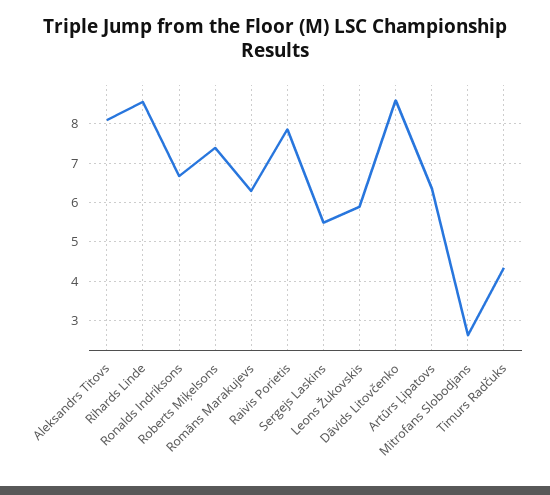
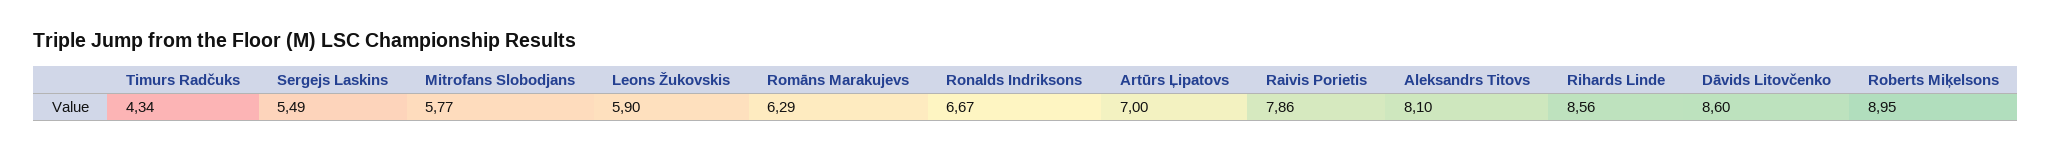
Roberts Miķelsons: 7.4 -> 8.95
Artūrs Ļipatovs: 6.4 -> 7
Mitrofans Slobodjans: 2.6 -> 5.77

